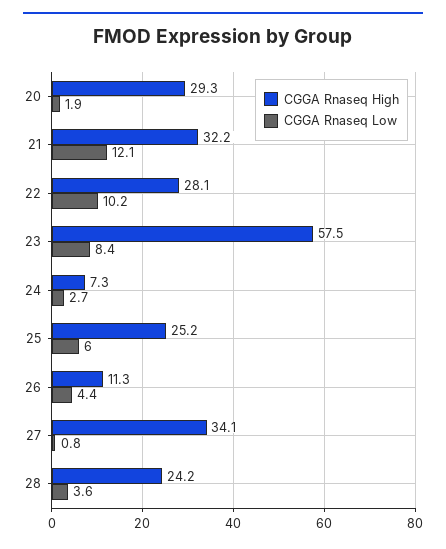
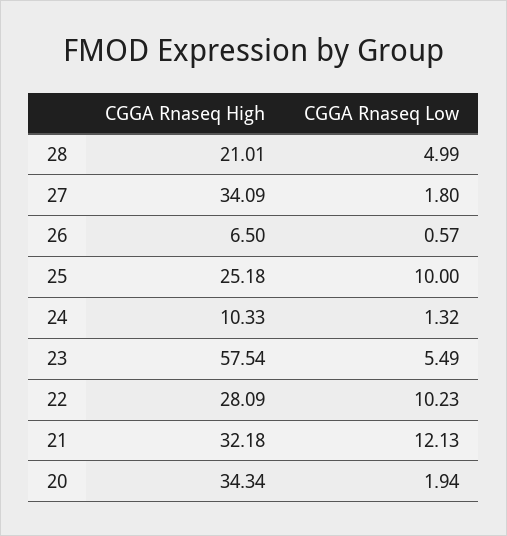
CGGA Rnaseq High, 20: 29.3 -> 34.34
CGGA Rnaseq Low, 23: 8.4 -> 5.49
CGGA Rnaseq High, 24: 7.3 -> 10.33
CGGA Rnaseq Low, 24: 2.7 -> 1.32
CGGA Rnaseq Low, 25: 6 -> 10
CGGA Rnaseq High, 26: 11.3 -> 6.5
CGGA Rnaseq Low, 26: 4.4 -> 0.57
CGGA Rnaseq Low, 27: 0.8 -> 1.8
CGGA Rnaseq High, 28: 24.2 -> 21.01
CGGA Rnaseq Low, 28: 3.6 -> 4.99

